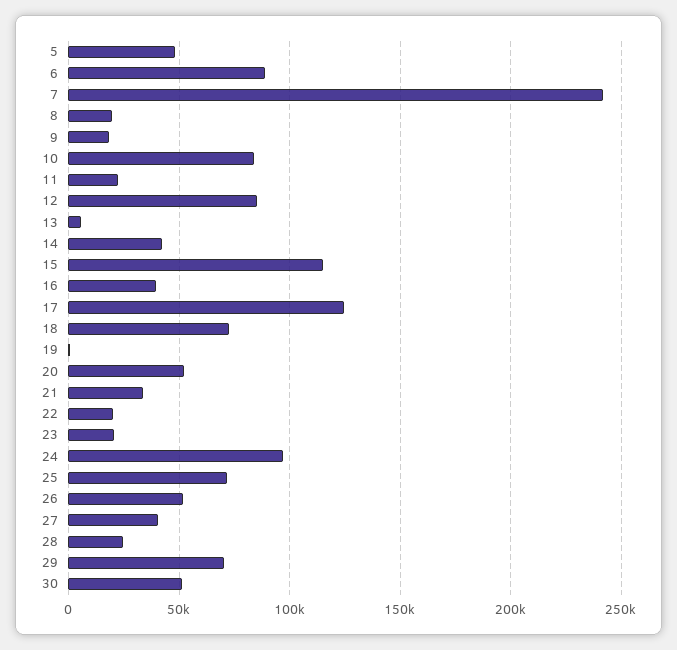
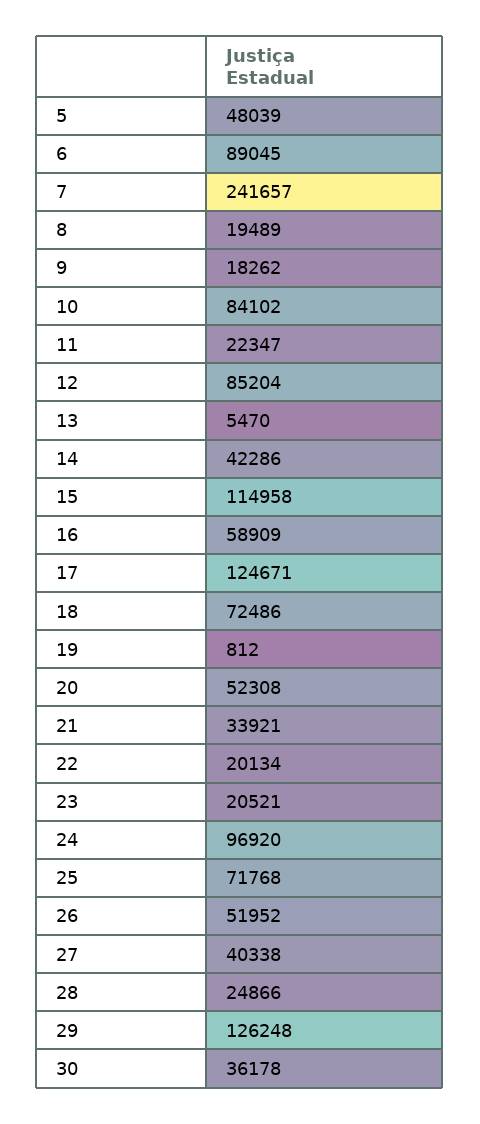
16: 40000 -> 58909
29: 70000 -> 126248
30: 50000 -> 36178

